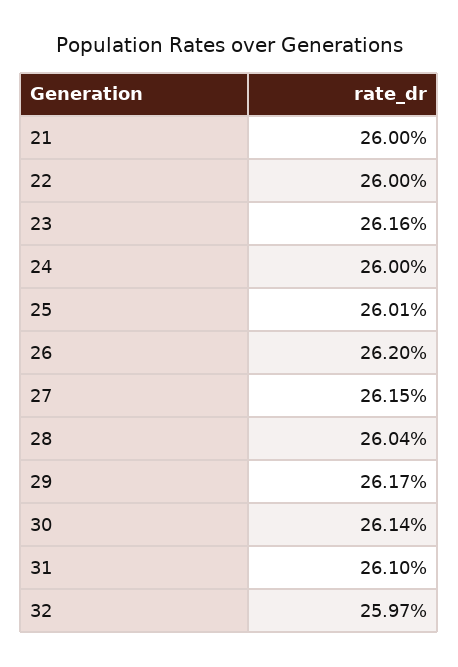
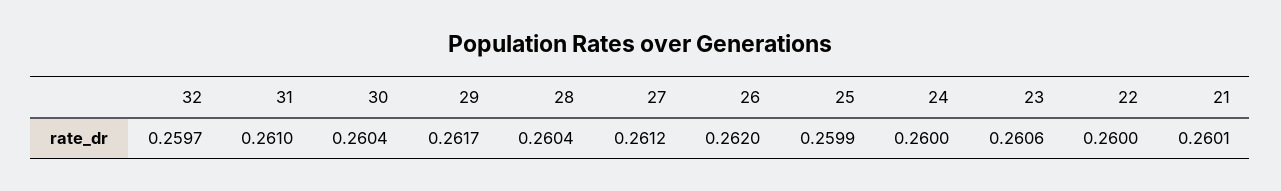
21: 0.26 -> 0.2601
23: 0.2616 -> 0.2606
25: 0.2601 -> 0.2599
27: 0.2615 -> 0.2612
30: 0.2614 -> 0.2604

